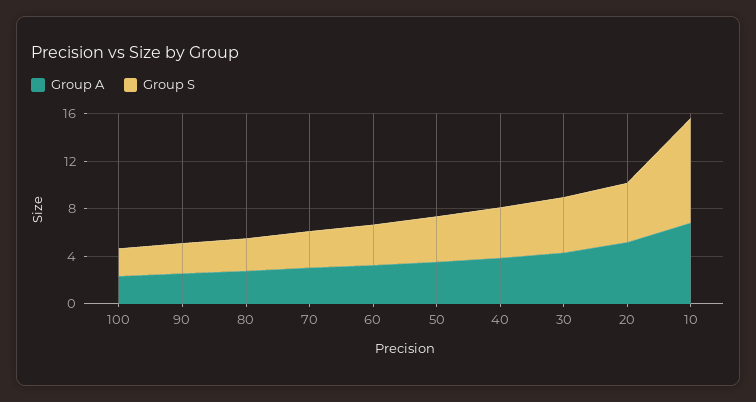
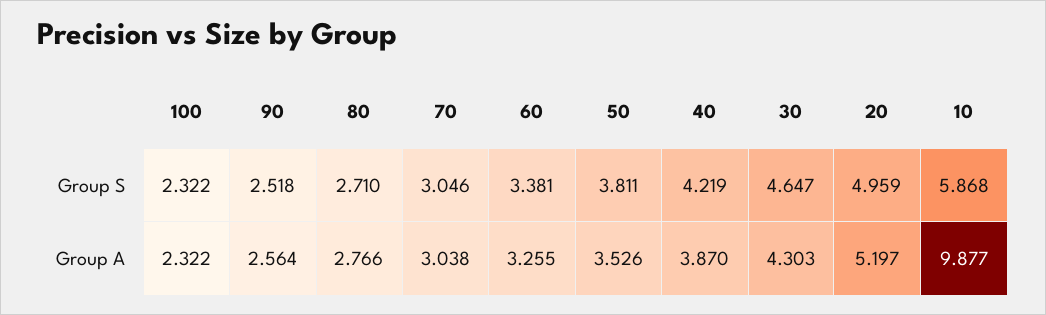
Group A, 10: 7 -> 9.877
Group S, 10: 9 -> 5.868

